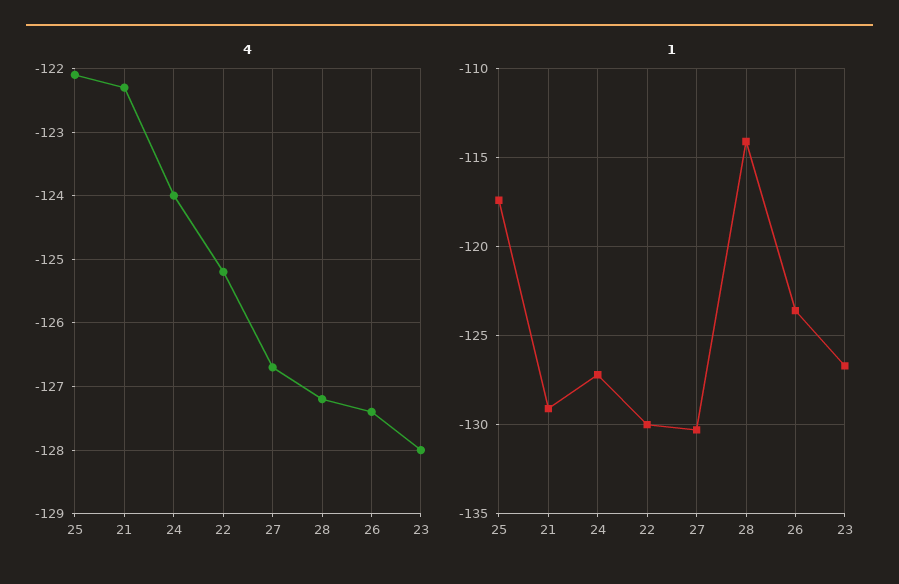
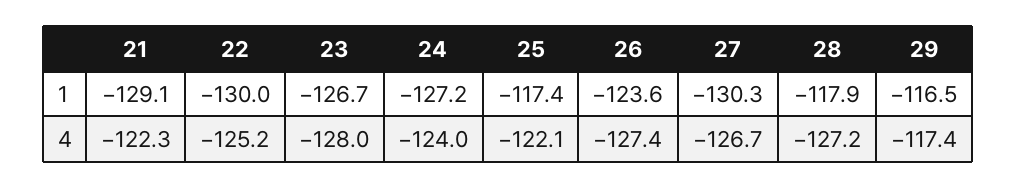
1, 28: -114 -> -117.9
1, 29: none -> -116.5
4, 29: none -> -117.4

